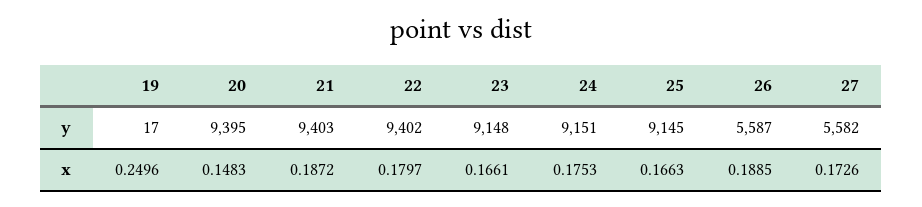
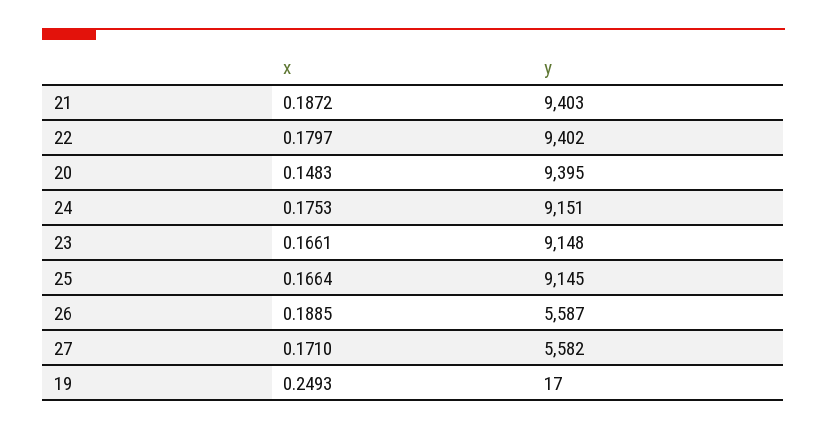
19, x: 0.2496 -> 0.2493
25, x: 0.1663 -> 0.1664
27, x: 0.1726 -> 0.171

